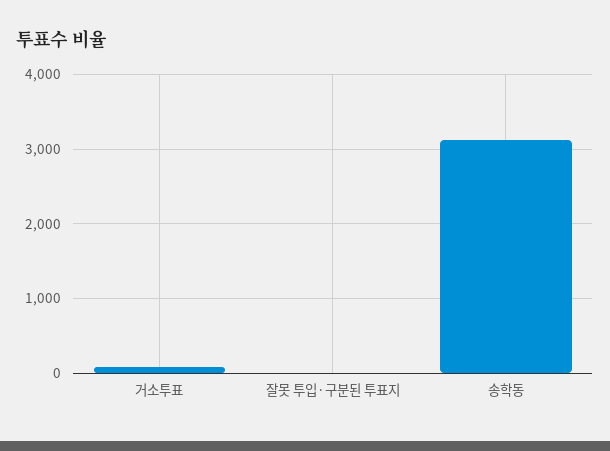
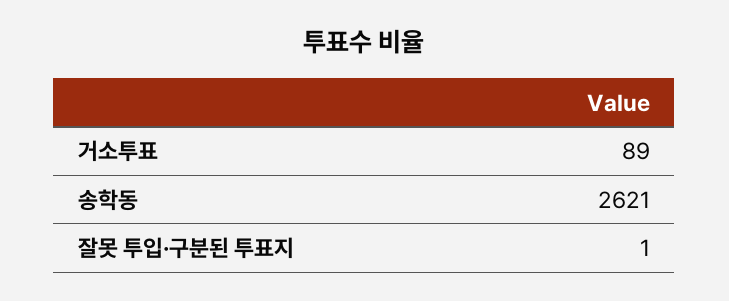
송학동: 3100 -> 2621

